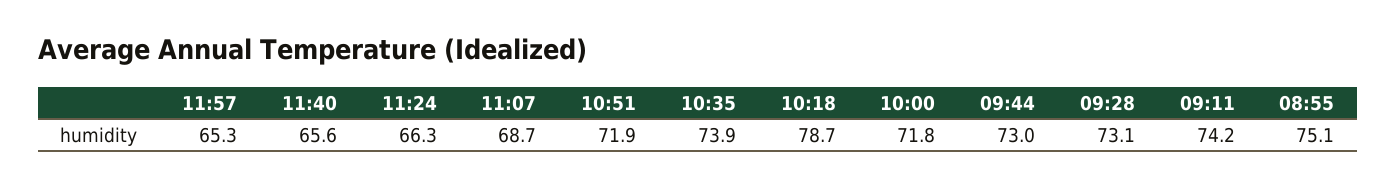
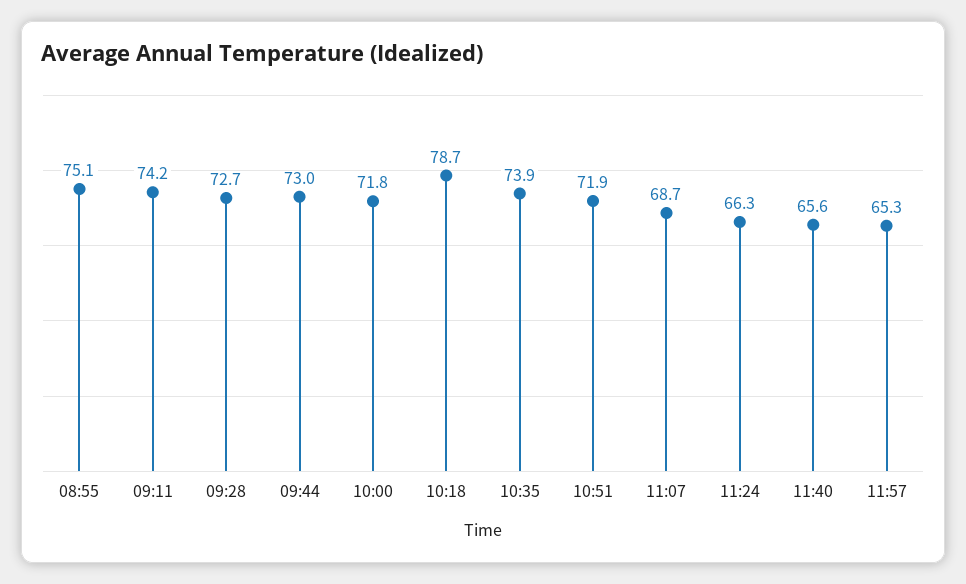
09:28: 73.1 -> 72.7

